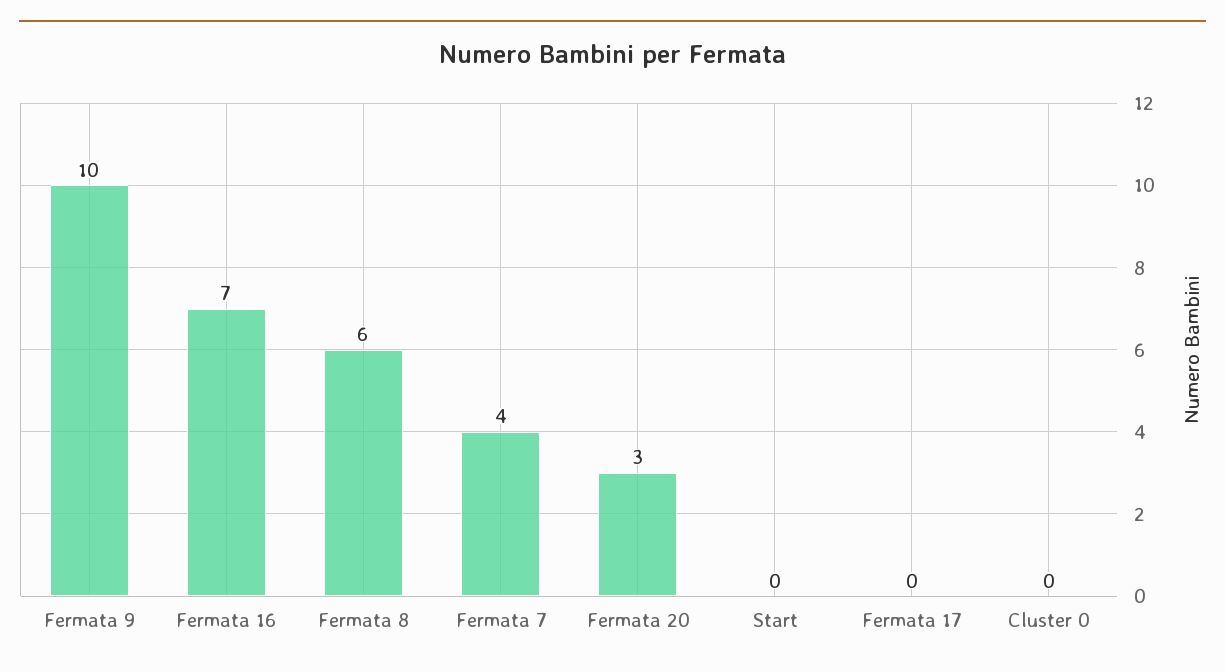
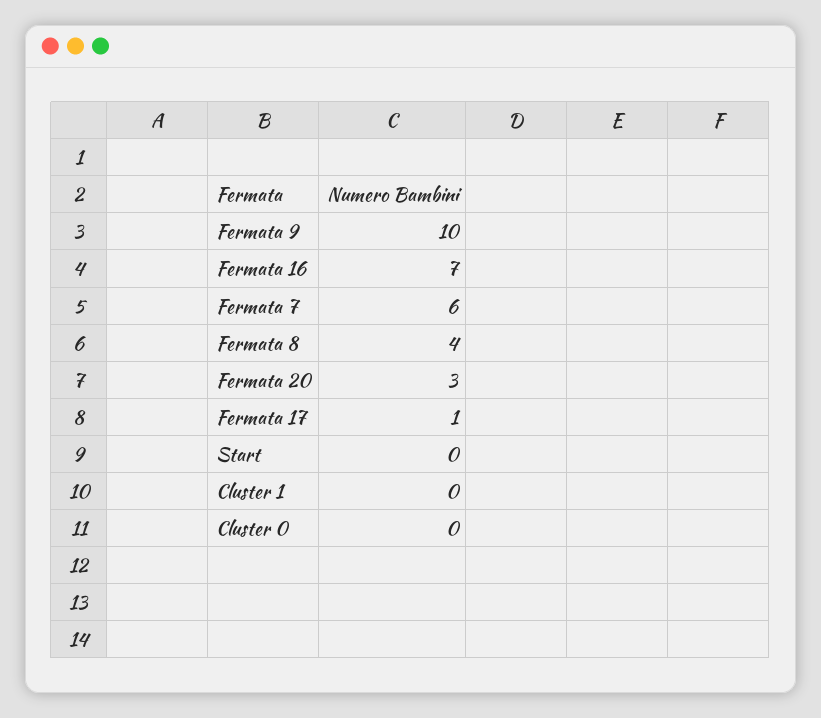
Fermata 8: 6 -> 4
Fermata 7: 4 -> 6
Fermata 17: 0 -> 1
Cluster 1: none -> 0

